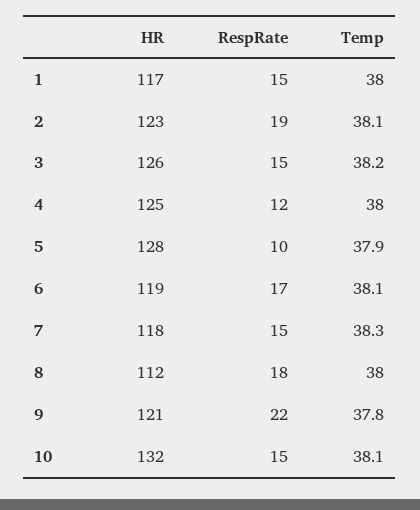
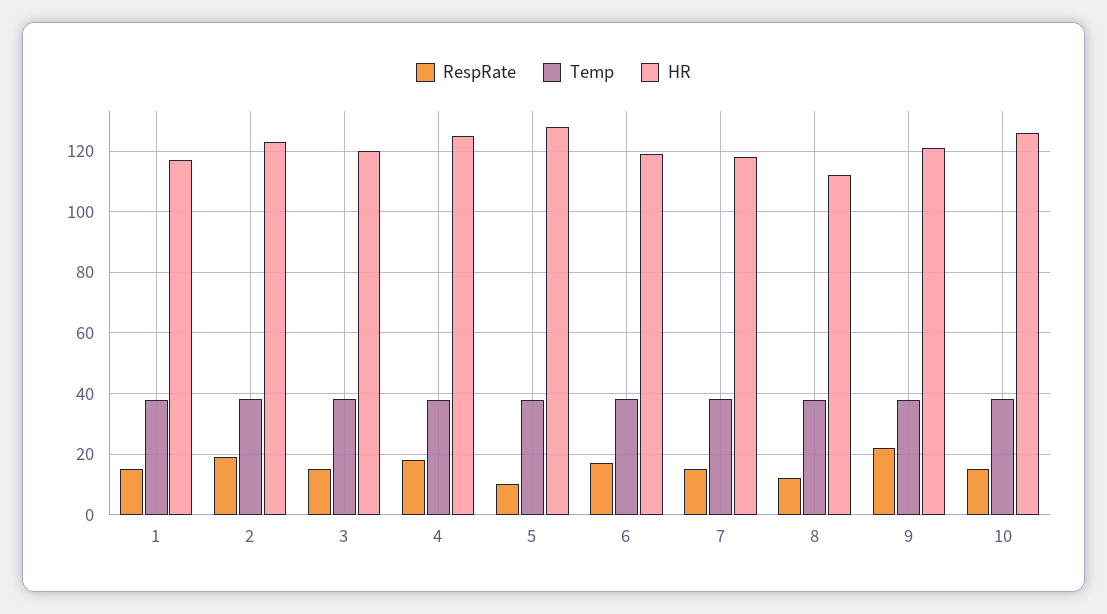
HR, 3: 126 -> 120
RespRate, 4: 12 -> 18
RespRate, 8: 18 -> 12
HR, 10: 132 -> 126

